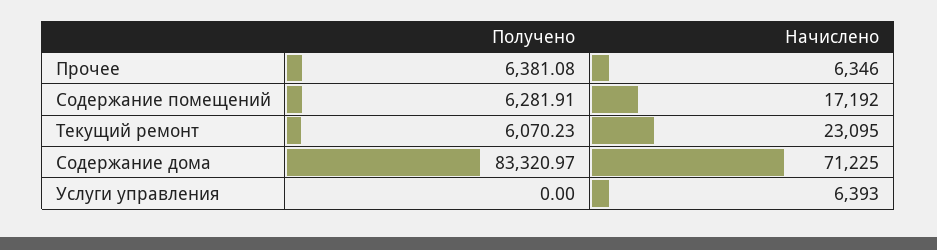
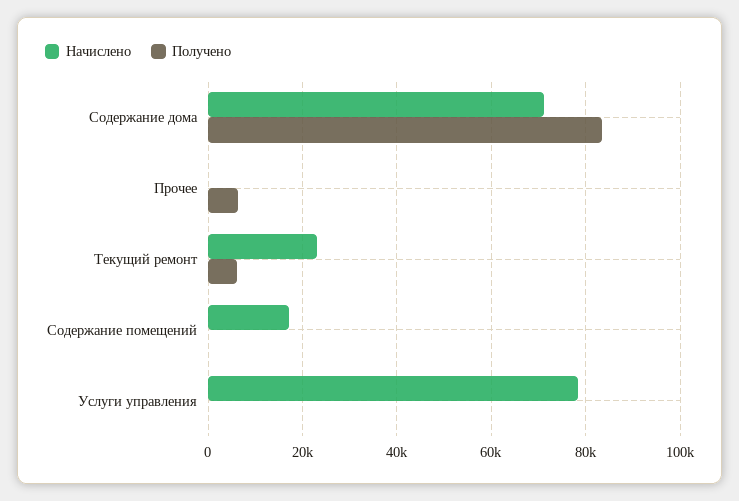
Начислено, Прочее: 6346 -> 0
Получено, Содержание помещений: 6281.91 -> 0
Начислено, Услуги управления: 6393 -> 78000

